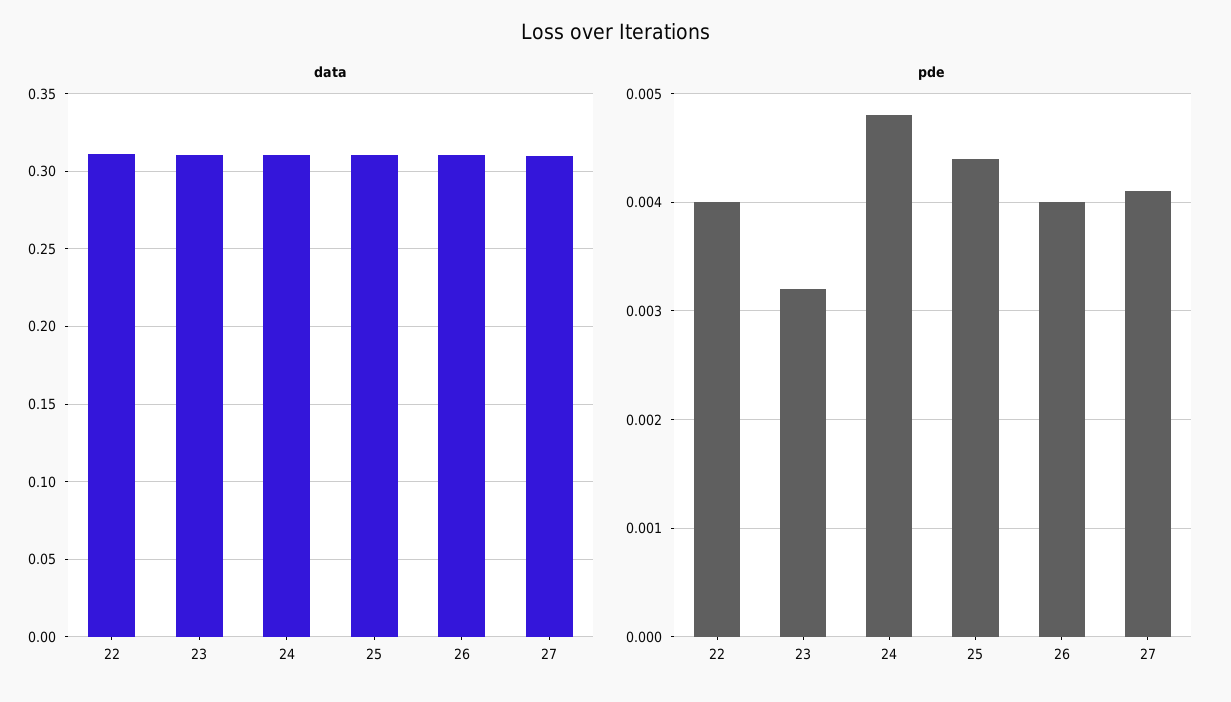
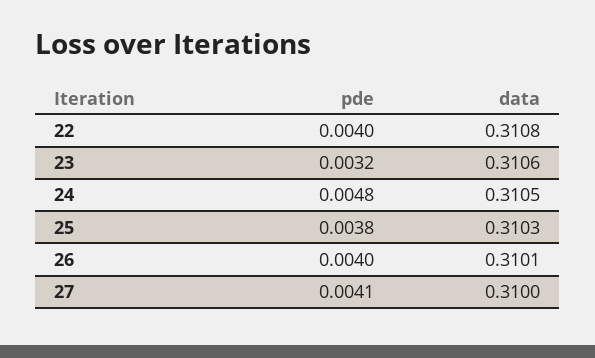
pde, 25: 0.0044 -> 0.0038

